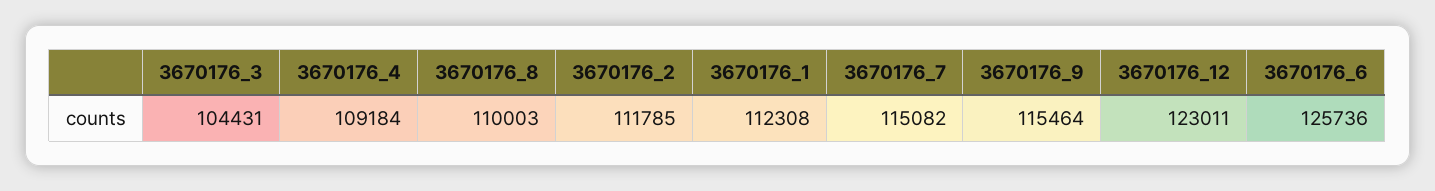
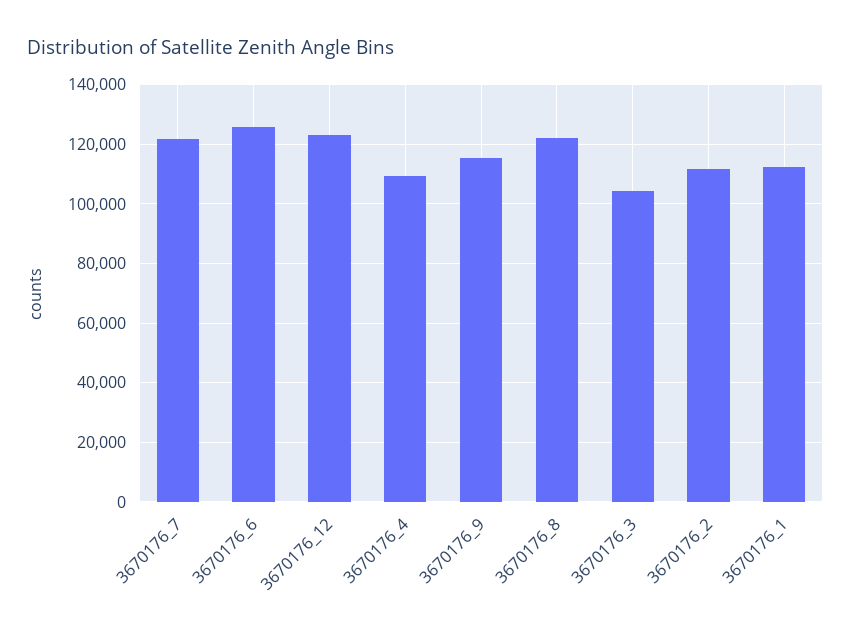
3670176_8: 110003 -> 122500
3670176_7: 115082 -> 122500

